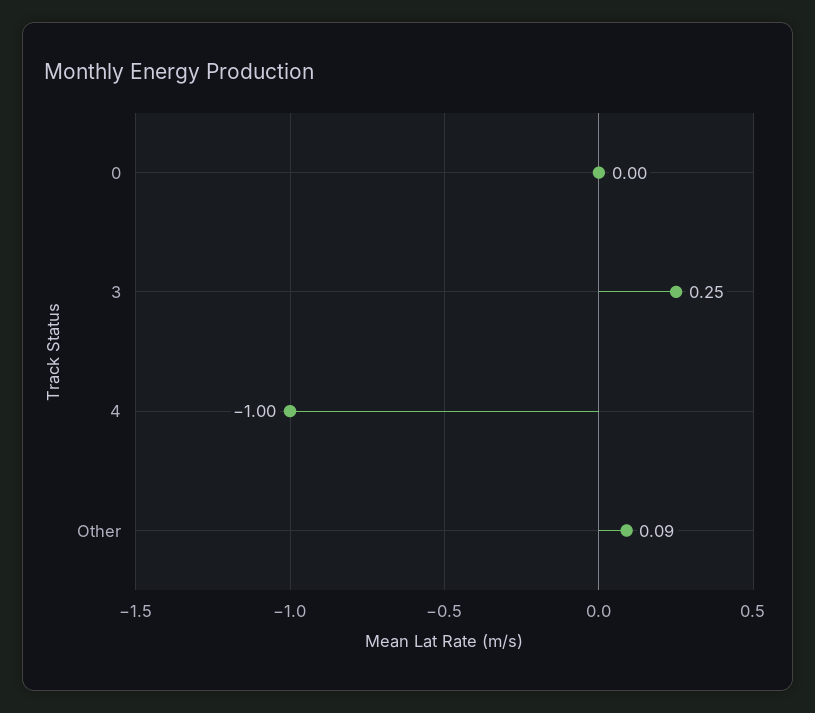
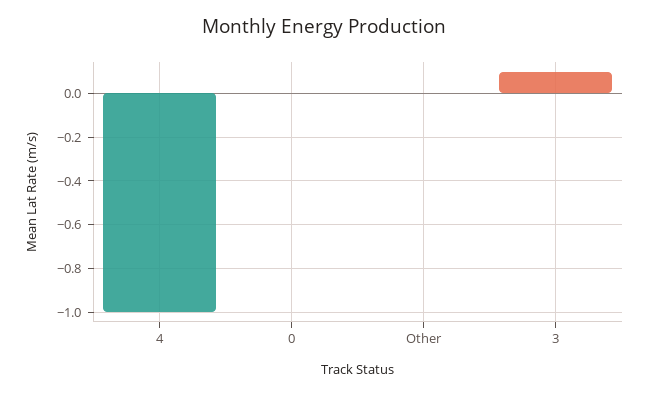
3: 0.25 -> 0.1
Other: 0.09 -> 0

